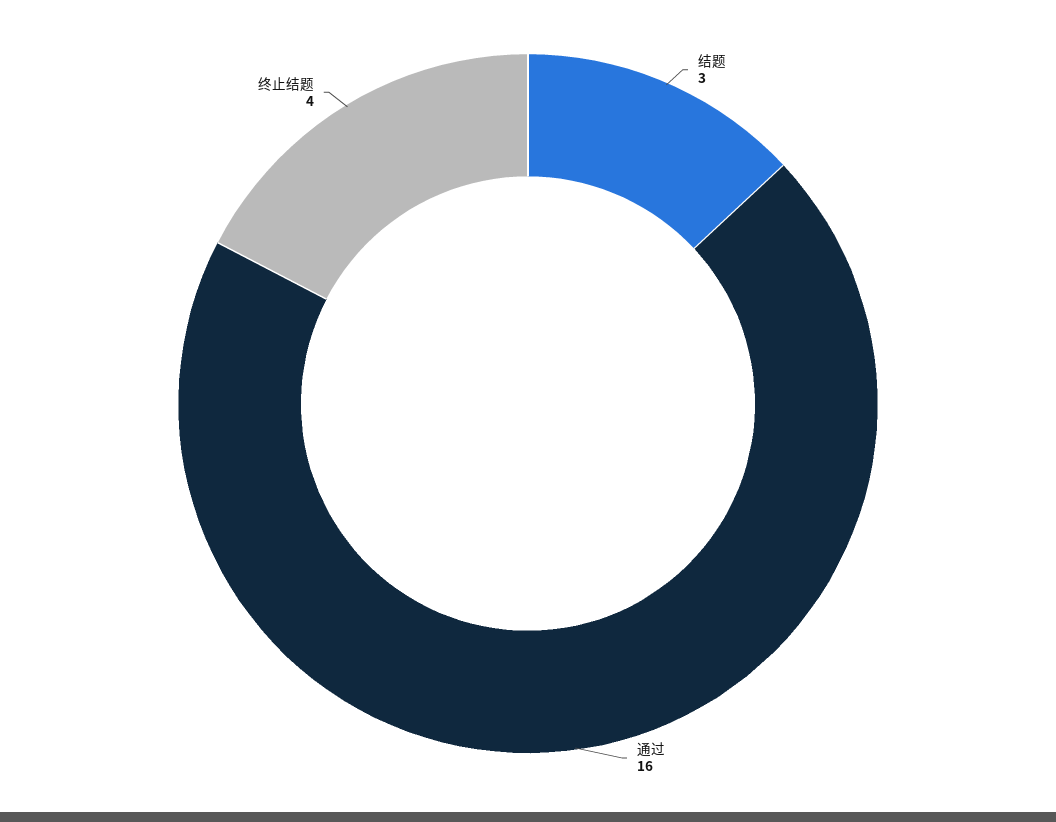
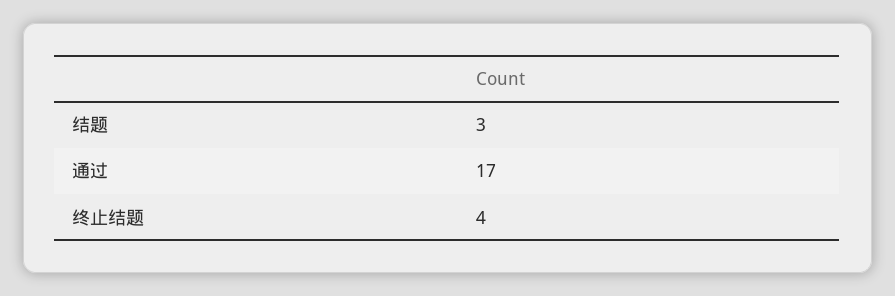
通过: 16 -> 17

